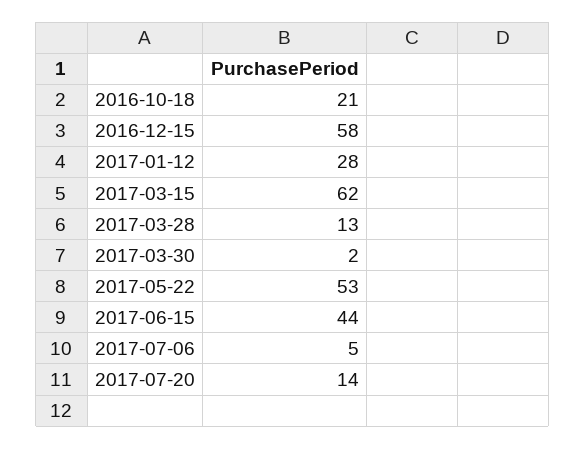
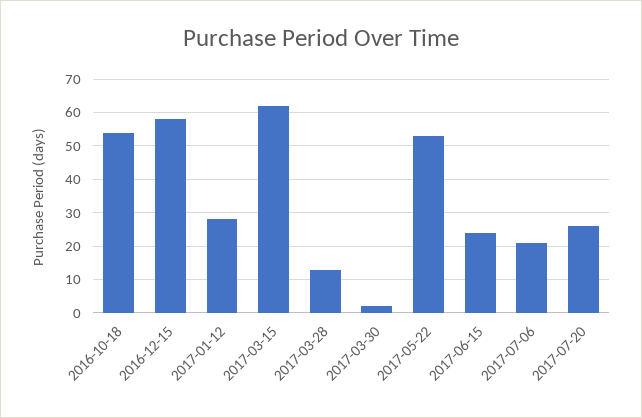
2016-10-18: 21 -> 55
2017-06-15: 44 -> 25
2017-07-06: 5 -> 20
2017-07-20: 14 -> 25

